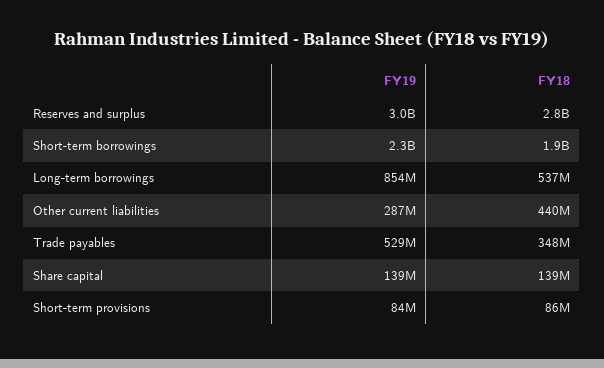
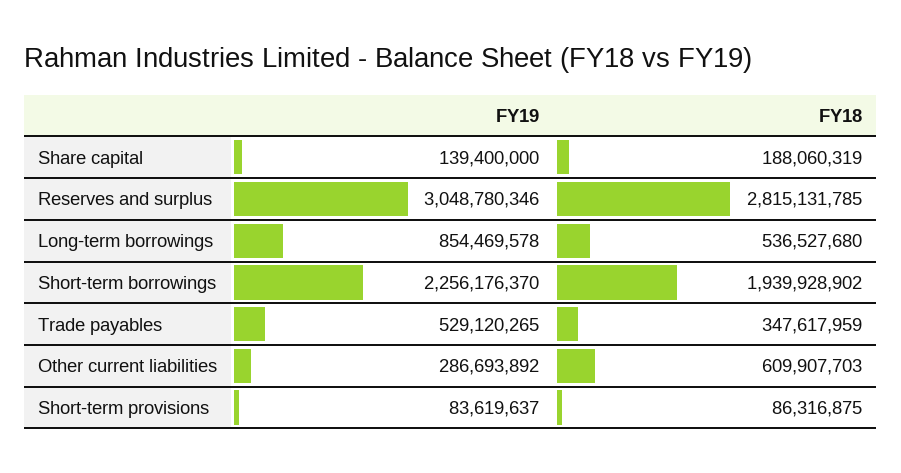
FY18, Other current liabilities: 440000000 -> 609907703
FY18, Share capital: 139000000 -> 188060319

